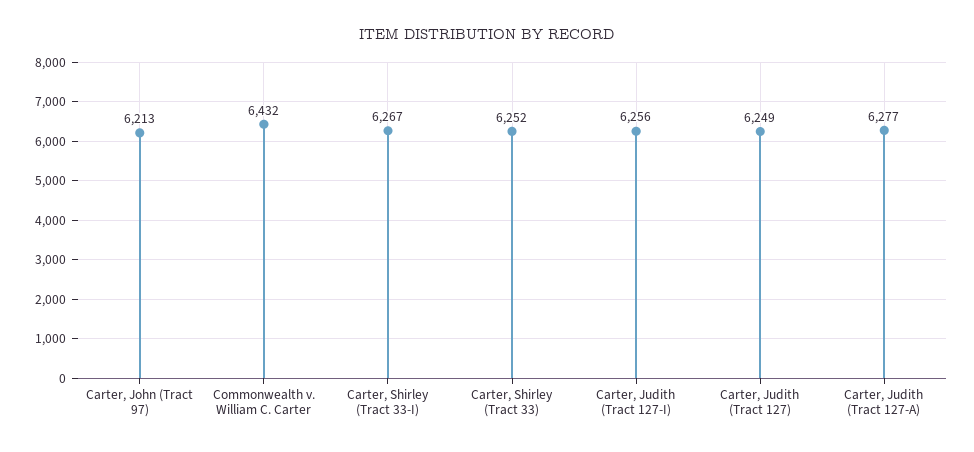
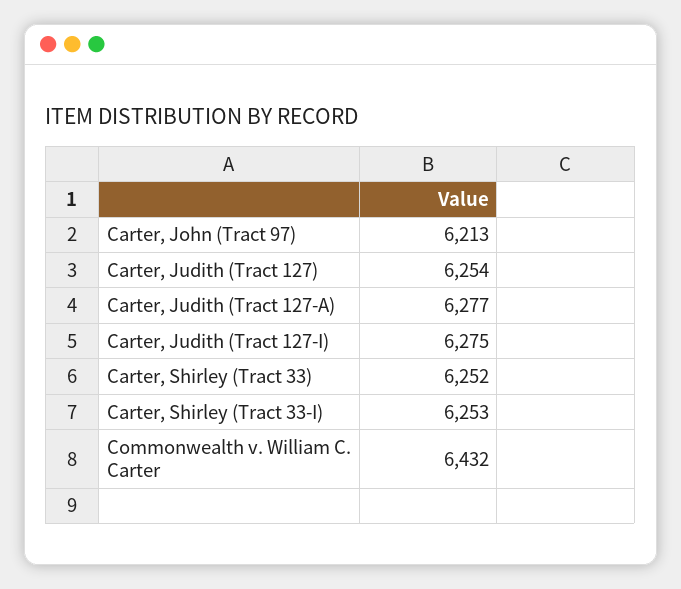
Carter, Shirley (Tract 33-I): 6267 -> 6253
Carter, Judith (Tract 127-I): 6256 -> 6275
Carter, Judith (Tract 127): 6249 -> 6254

